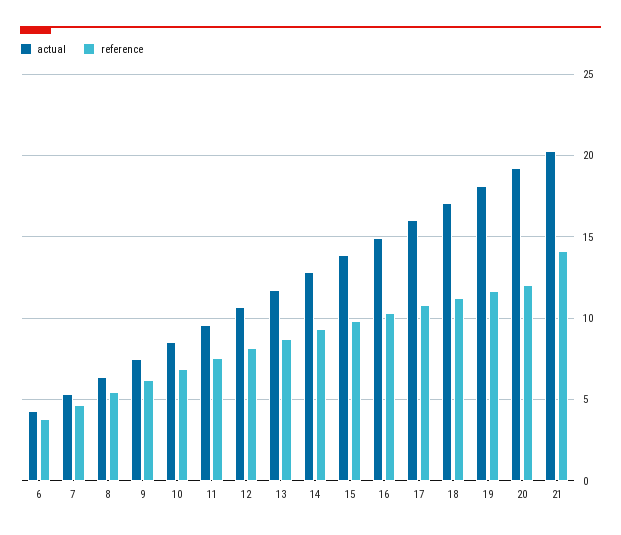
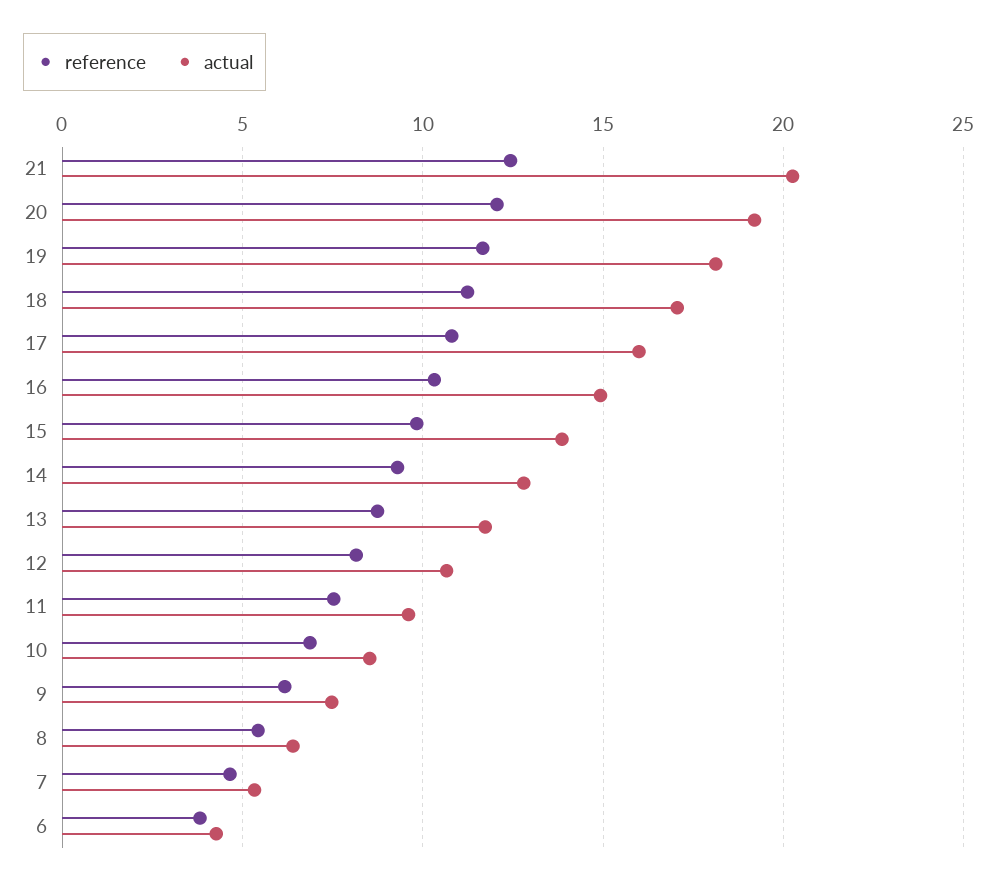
reference, 21: 14 -> 12.5

